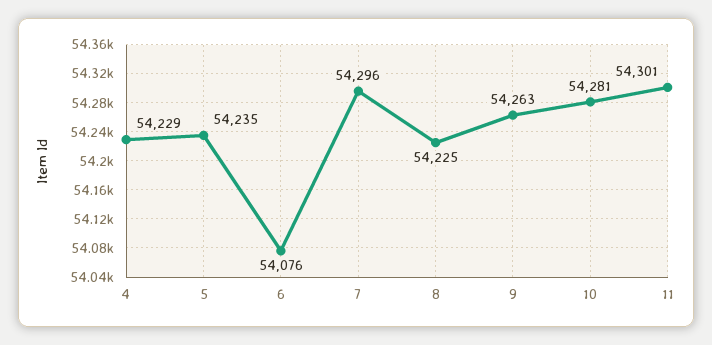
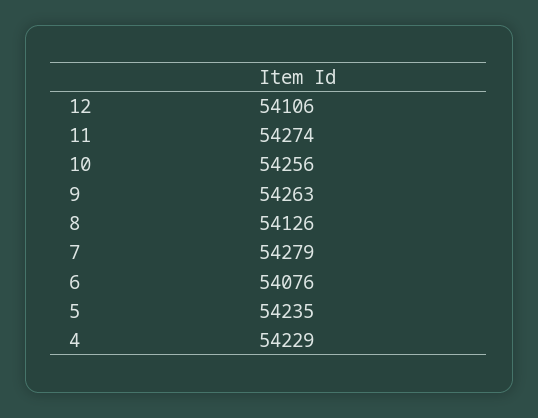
7: 54296 -> 54279
8: 54225 -> 54126
10: 54281 -> 54256
11: 54301 -> 54274
12: none -> 54106

